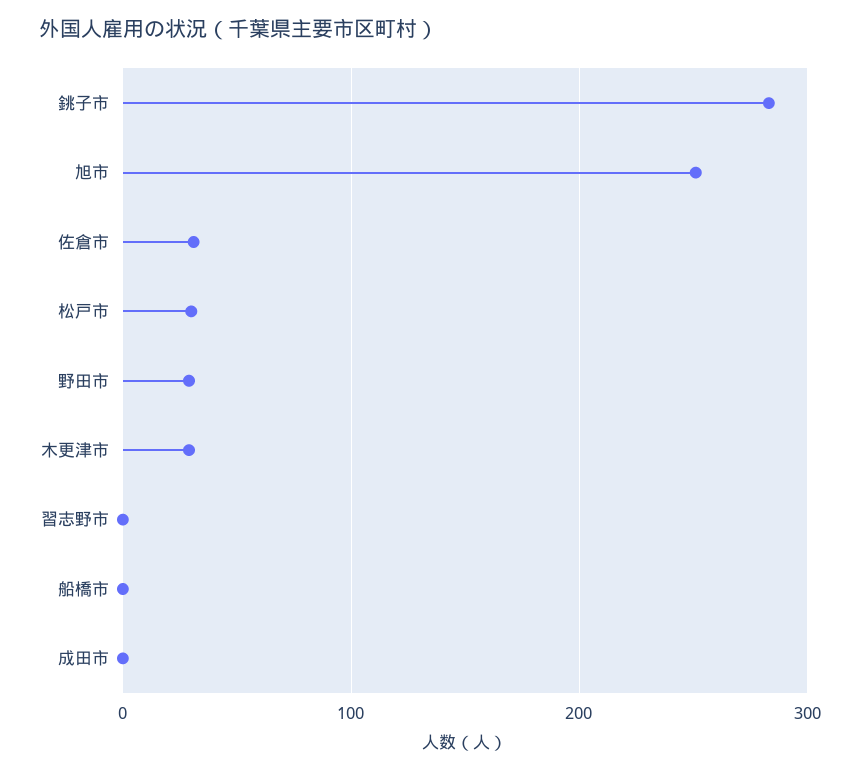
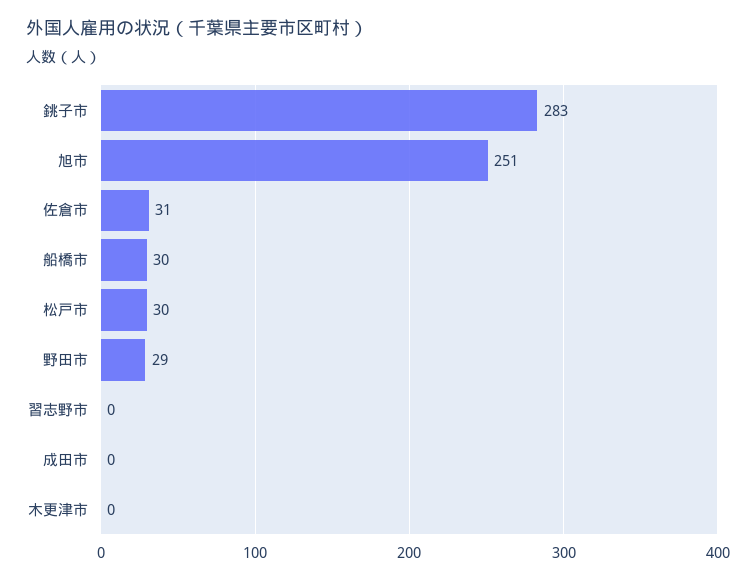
木更津市: 30 -> 0
船橋市: 0 -> 30

